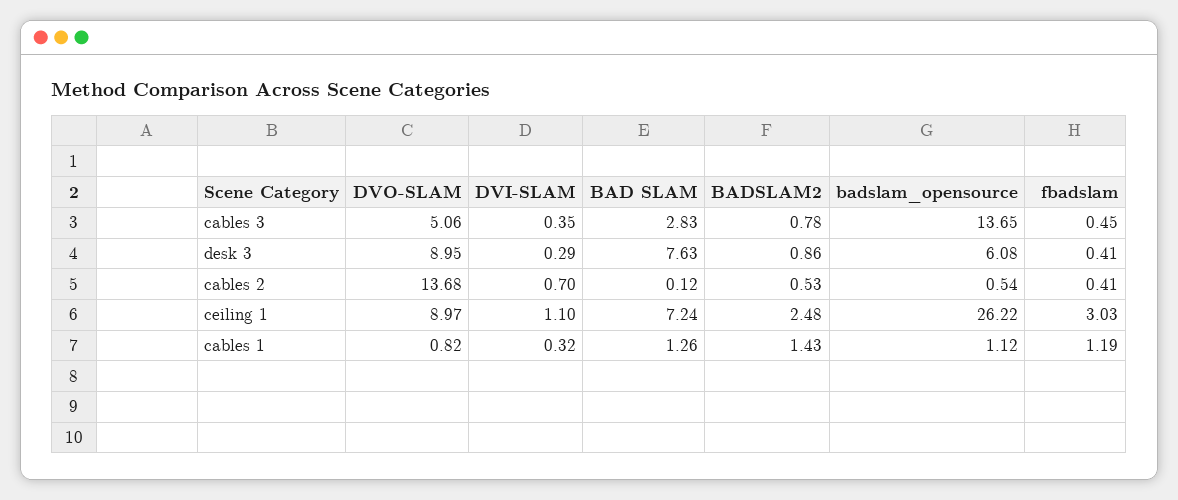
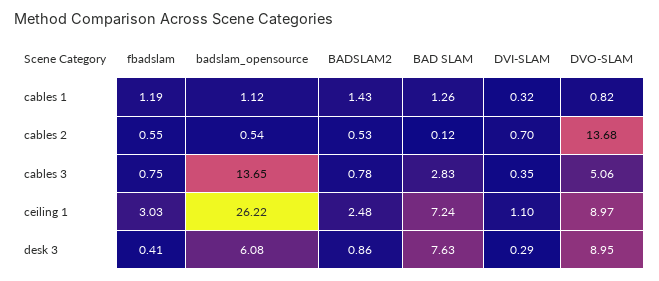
fbadslam, cables 3: 0.45 -> 0.75
fbadslam, cables 2: 0.41 -> 0.55

